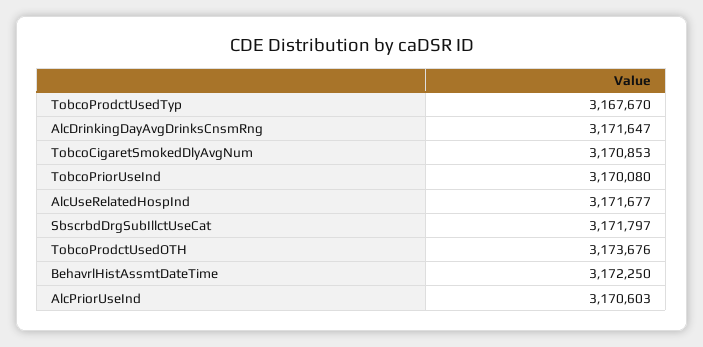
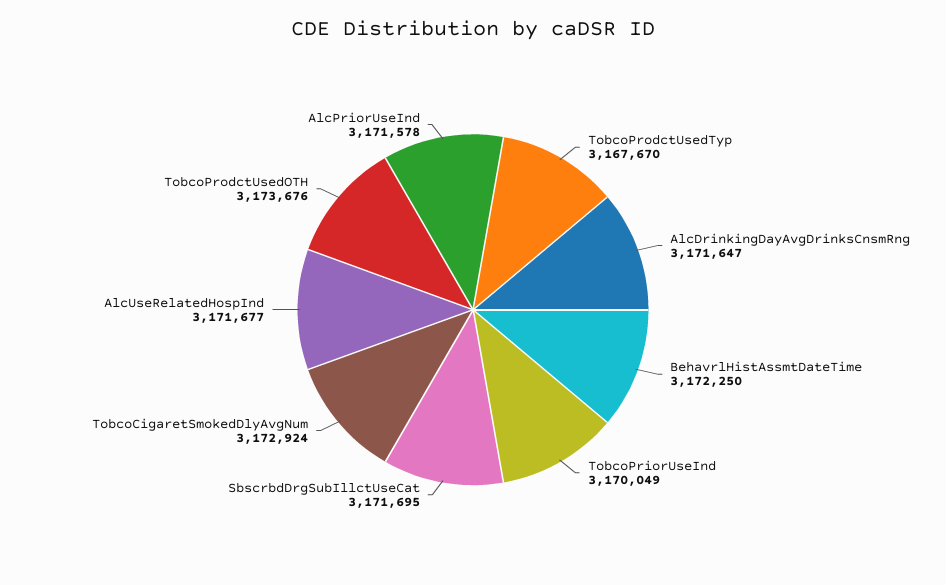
TobcoCigaretSmokedDlyAvgNum: 3170853 -> 3172924
TobcoPriorUseInd: 3170080 -> 3170049
SbscrbdDrgSubIllctUseCat: 3171797 -> 3171695
AlcPriorUseInd: 3170603 -> 3171578

